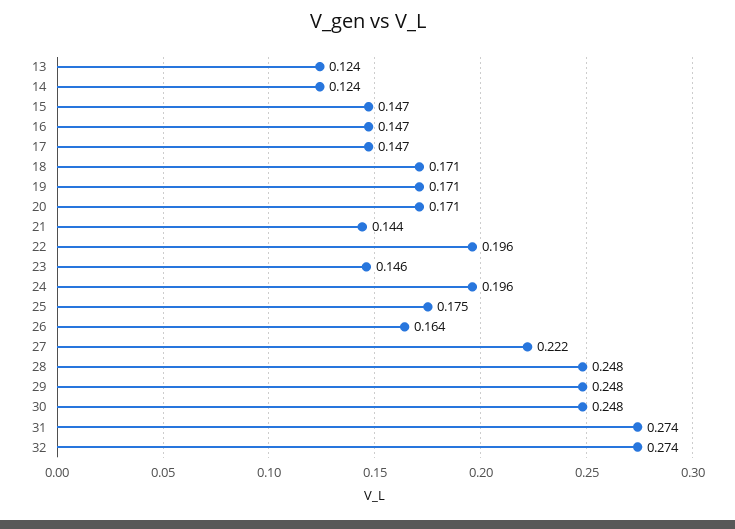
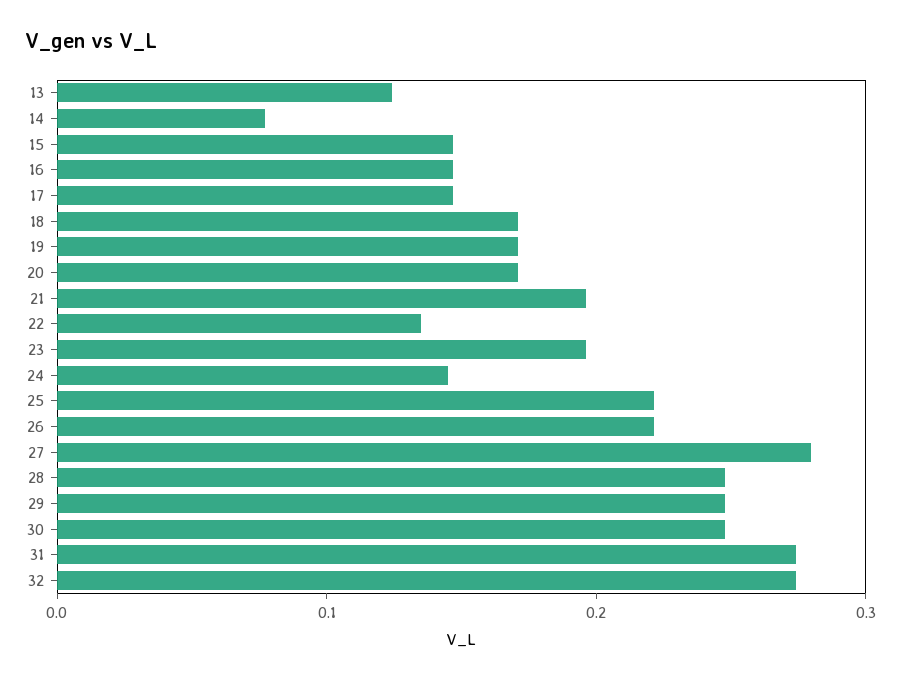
14: 0.124 -> 0.08
21: 0.144 -> 0.2
22: 0.196 -> 0.14
23: 0.146 -> 0.2
24: 0.196 -> 0.14
25: 0.175 -> 0.22
26: 0.164 -> 0.22
27: 0.222 -> 0.28

